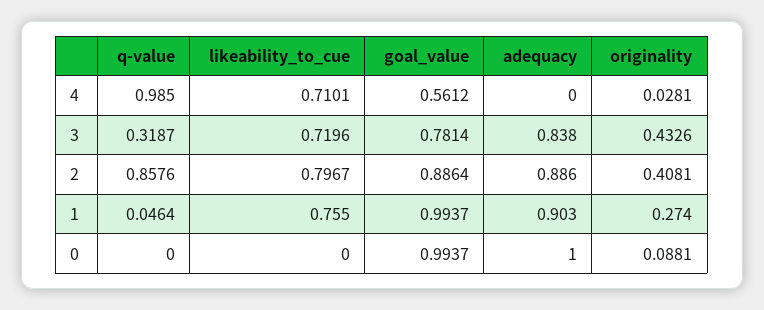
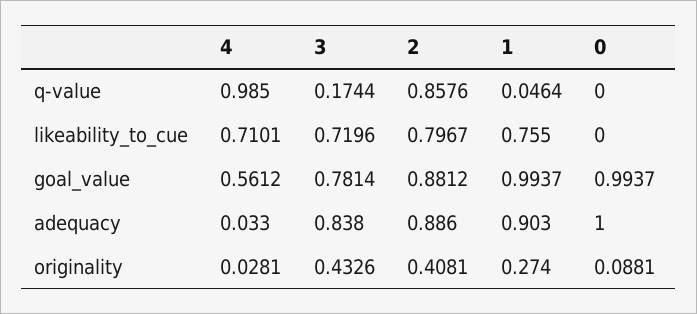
adequacy, 4: 0 -> 0.033
q-value, 3: 0.3187 -> 0.1744
goal_value, 2: 0.8864 -> 0.8812

